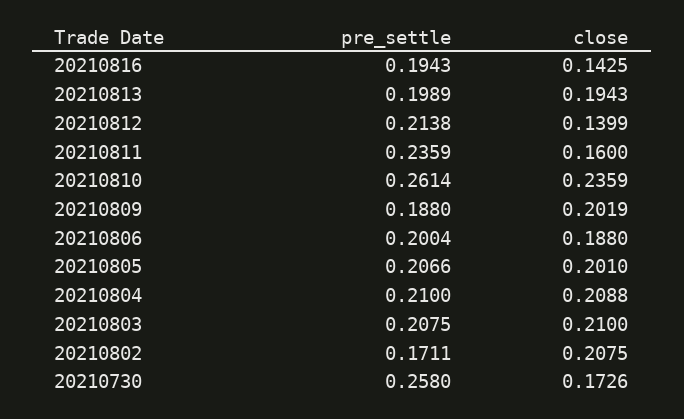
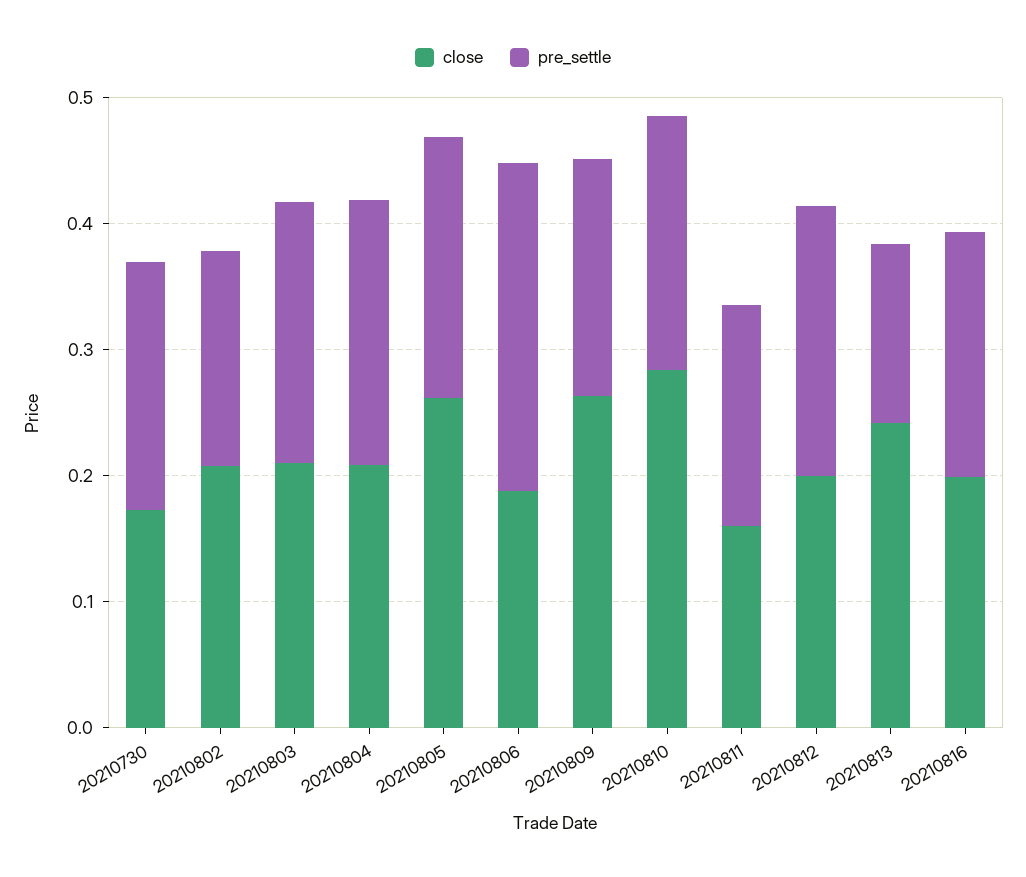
close, 20210816: 0.1425 -> 0.2
pre_settle, 20210813: 0.1989 -> 0.14
close, 20210813: 0.1943 -> 0.24
close, 20210812: 0.1399 -> 0.2
pre_settle, 20210811: 0.2359 -> 0.18
pre_settle, 20210810: 0.2614 -> 0.2
close, 20210810: 0.2359 -> 0.28
close, 20210809: 0.2019 -> 0.26
pre_settle, 20210806: 0.2004 -> 0.26
close, 20210805: 0.201 -> 0.26
pre_settle, 20210730: 0.258 -> 0.2

